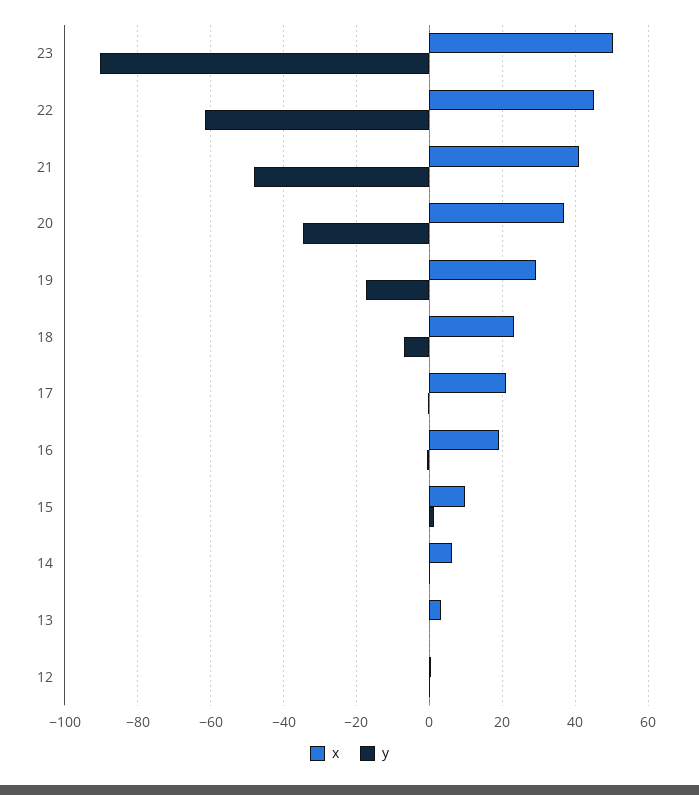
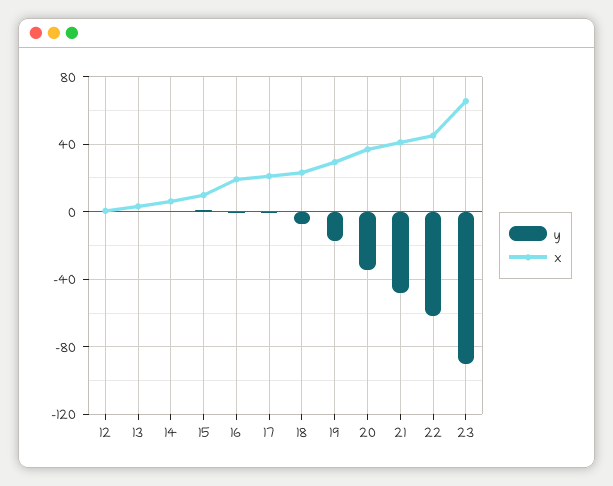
x, 23: 50 -> 65

